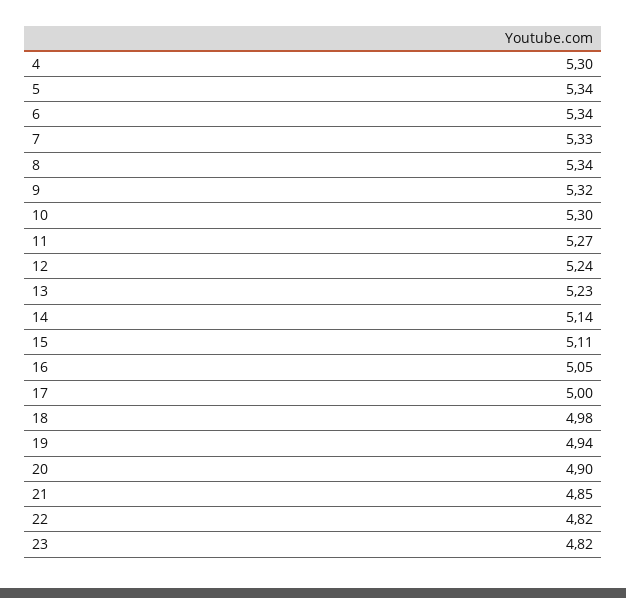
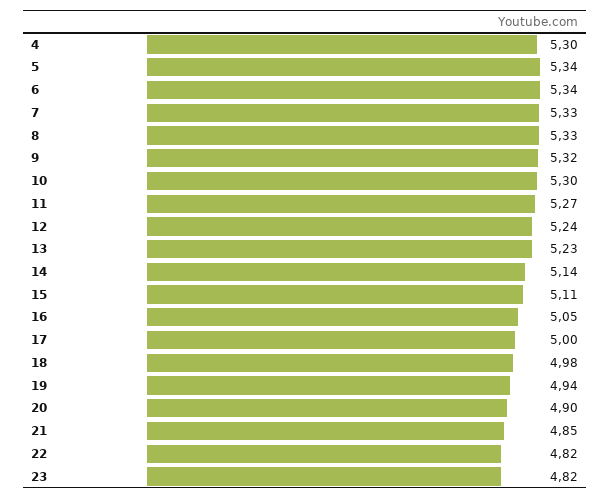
8: 5.34 -> 5.33

